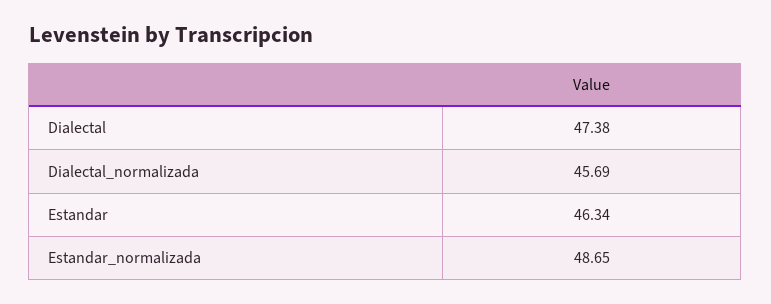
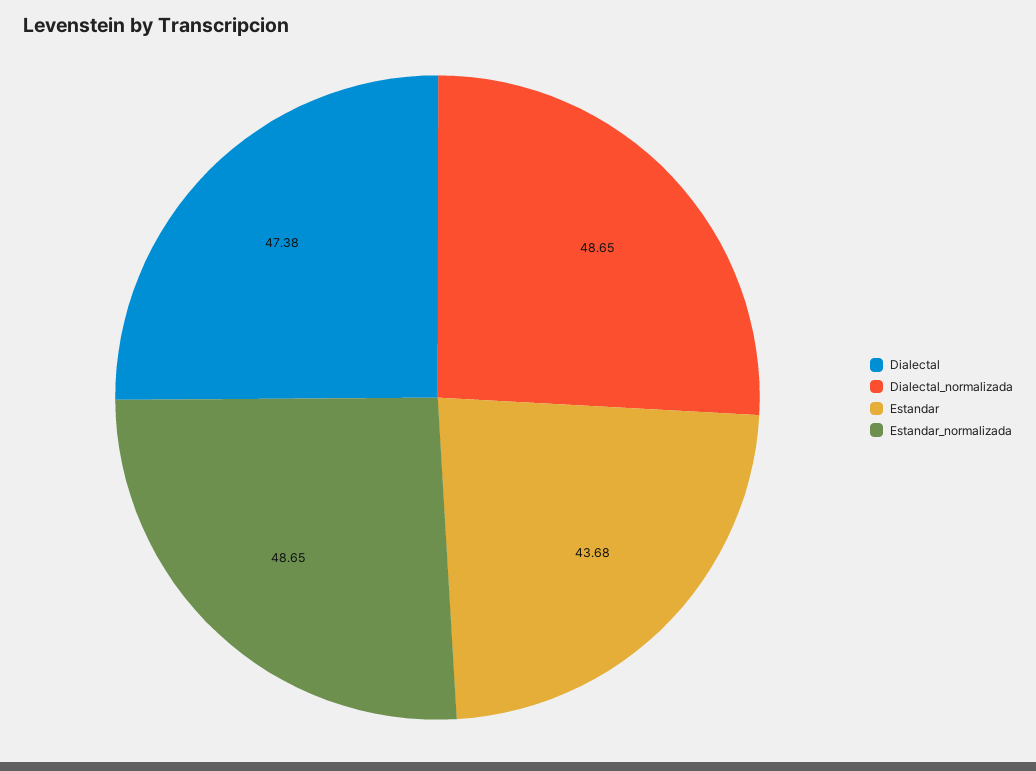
Dialectal_normalizada: 45.69 -> 48.65
Estandar: 46.34 -> 43.68

